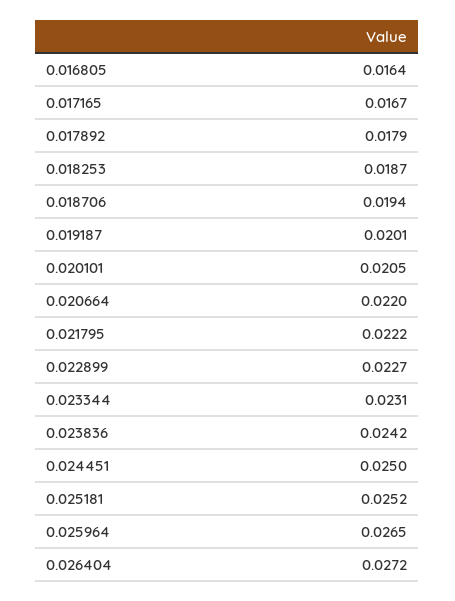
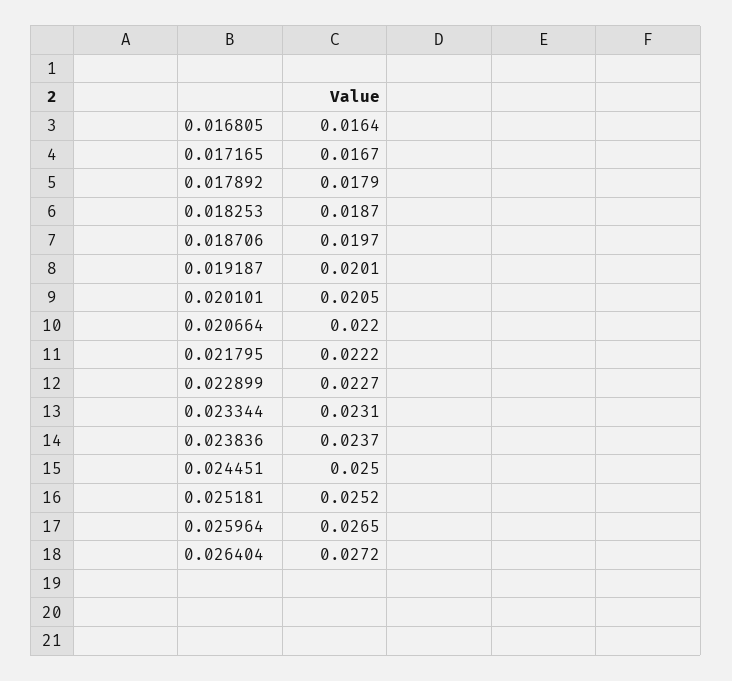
0.018706: 0.0194 -> 0.0197
0.023836: 0.0242 -> 0.0237

